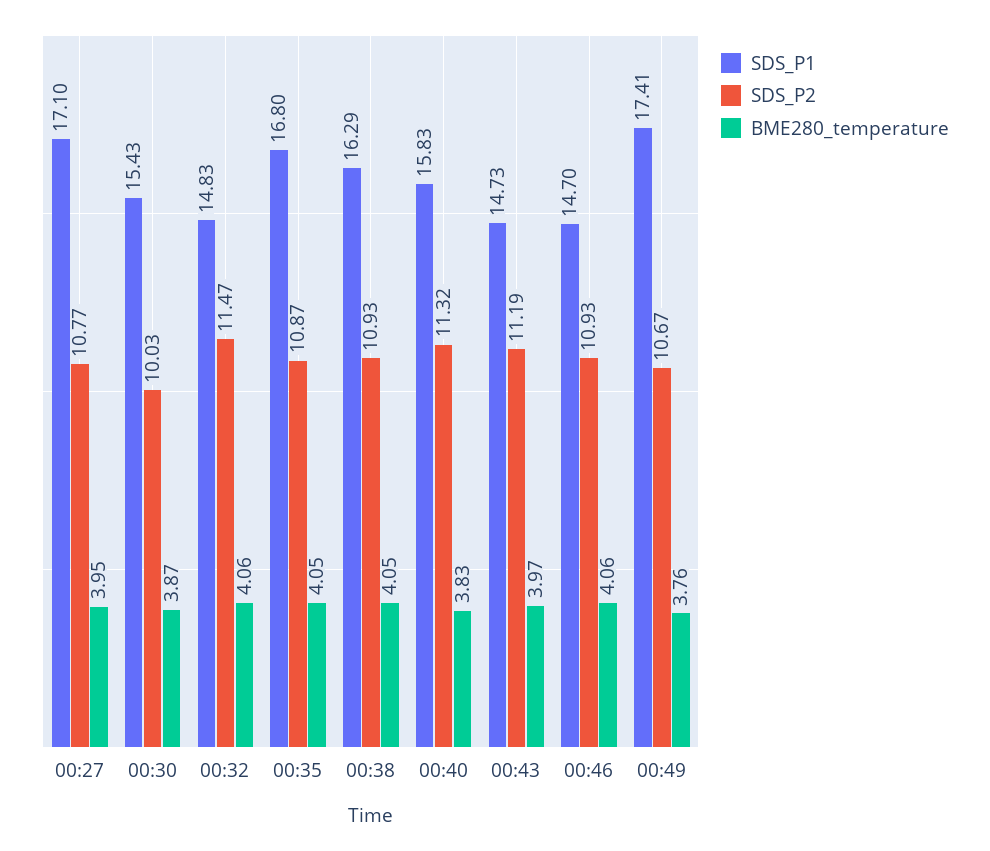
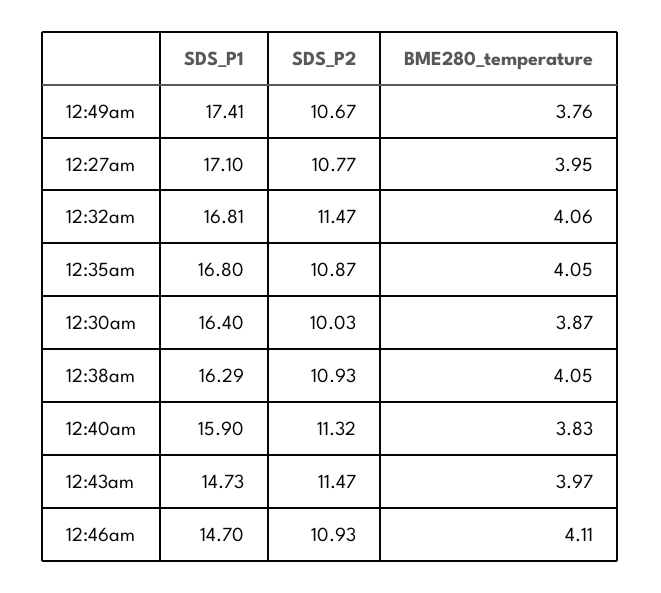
SDS_P1, 00:30: 15.43 -> 16.4
SDS_P1, 00:32: 14.83 -> 16.81
SDS_P1, 00:40: 15.83 -> 15.9
SDS_P2, 00:43: 11.19 -> 11.47
BME280_temperature, 00:46: 4.06 -> 4.11

